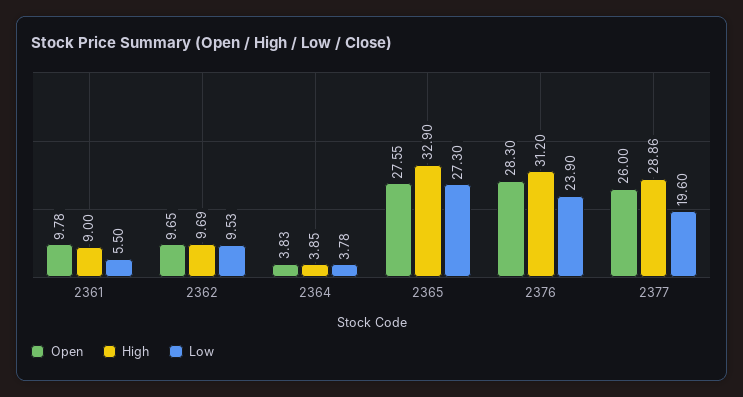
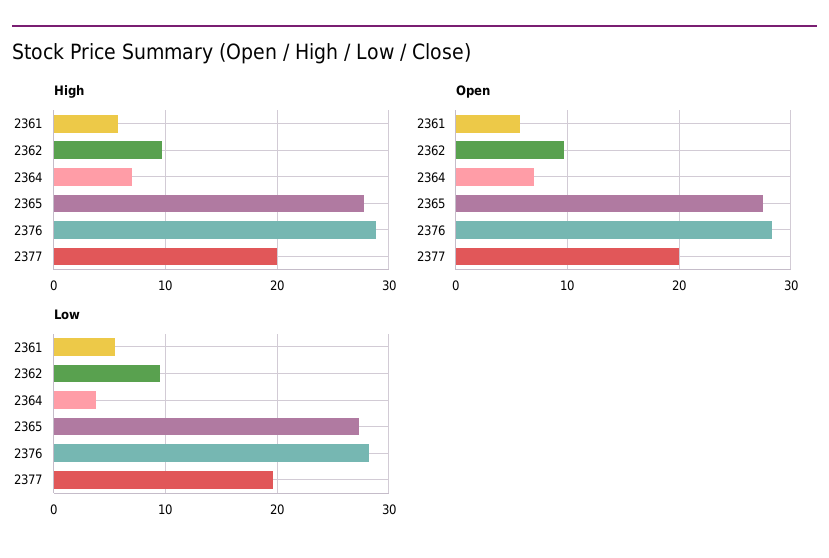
Open, 2361: 9.78 -> 6
High, 2361: 9 -> 6
Open, 2364: 3.83 -> 7
High, 2364: 3.85 -> 7
High, 2365: 32.9 -> 28
High, 2376: 31.2 -> 29
Low, 2376: 23.9 -> 28
Open, 2377: 26 -> 20
High, 2377: 28.86 -> 20

